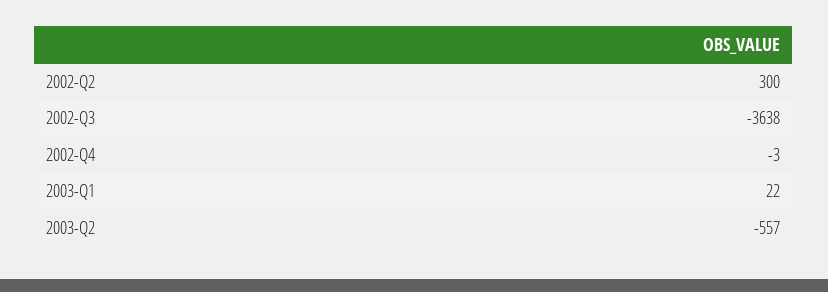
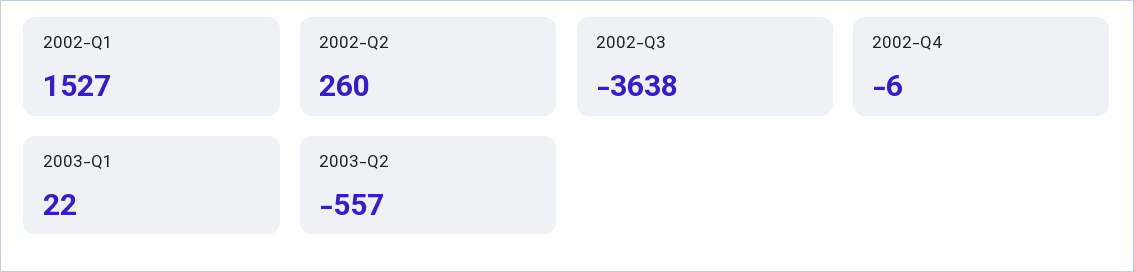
2002-Q2: 300 -> 260
2002-Q4: -3 -> -6
2002-Q1: none -> 1527

